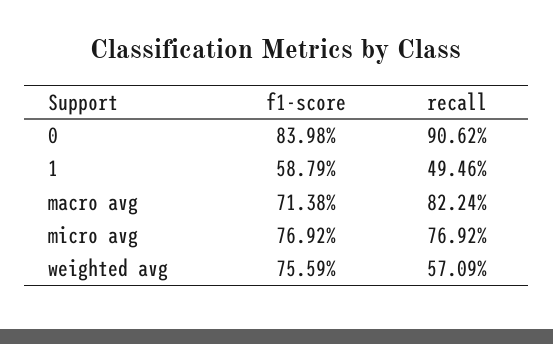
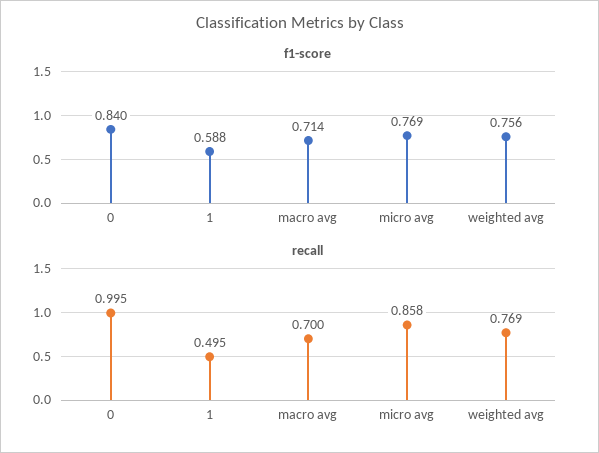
recall, 0: 0.9062 -> 0.995
recall, macro avg: 0.8224 -> 0.7
recall, micro avg: 0.7692 -> 0.858
recall, weighted avg: 0.5709 -> 0.769

